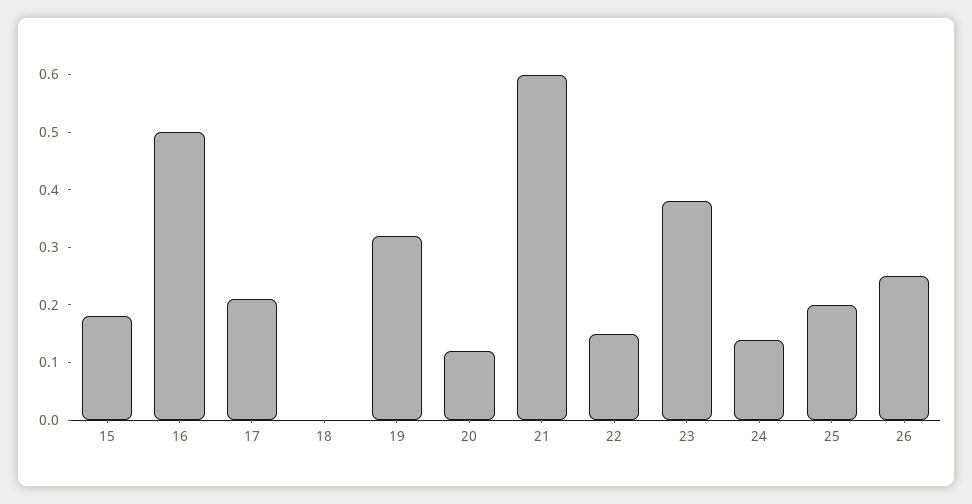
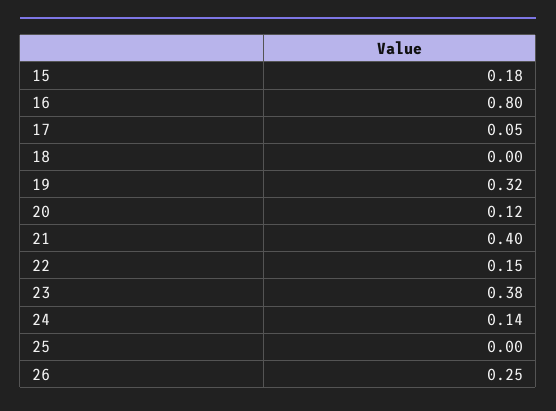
16: 0.5 -> 0.8
17: 0.2 -> 0.05
21: 0.6 -> 0.4
25: 0.2 -> 0

